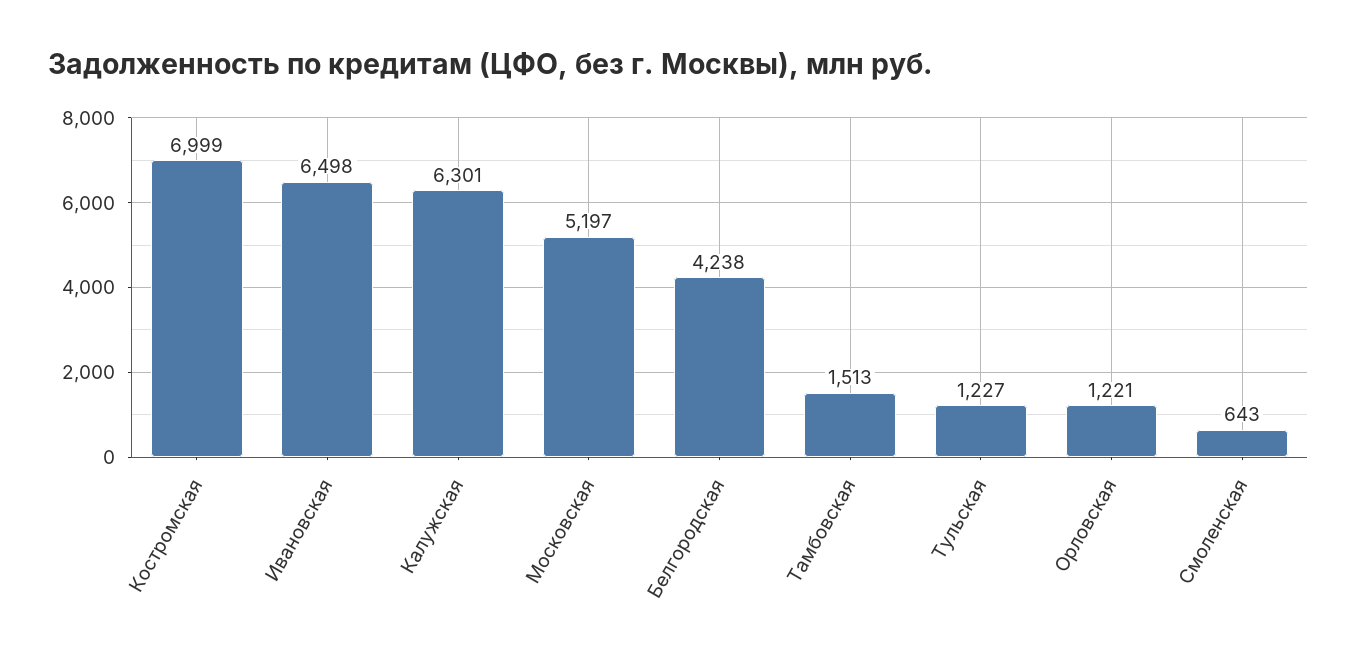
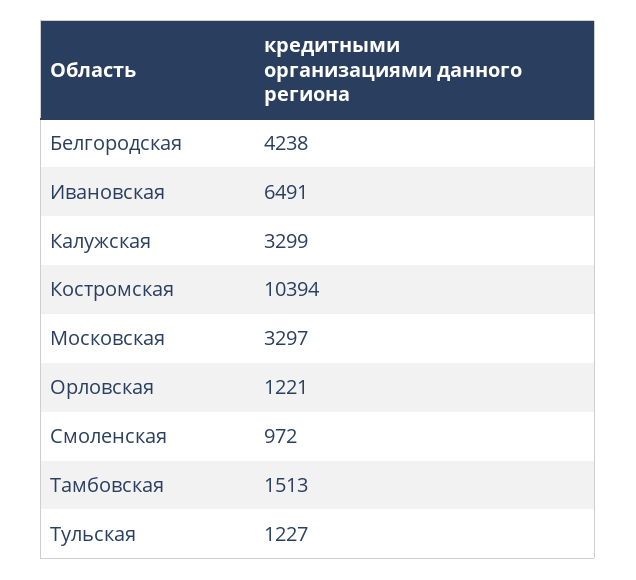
Костромская: 6999 -> 10394
Ивановская: 6498 -> 6491
Калужская: 6301 -> 3299
Московская: 5197 -> 3297
Смоленская: 643 -> 972

